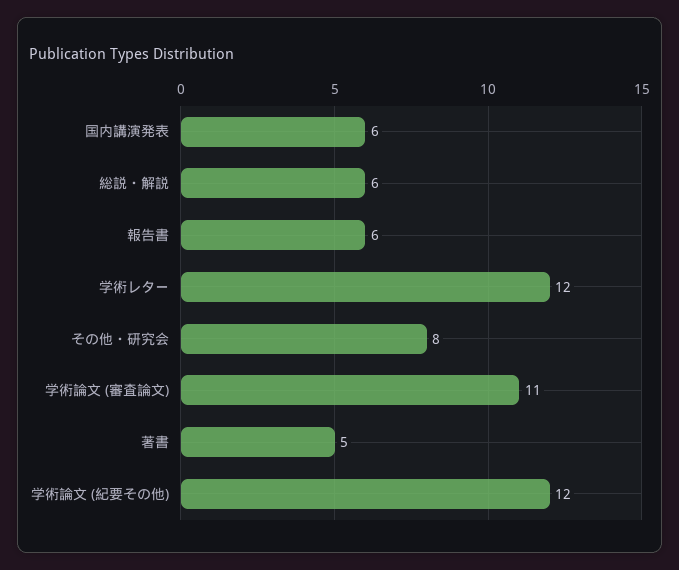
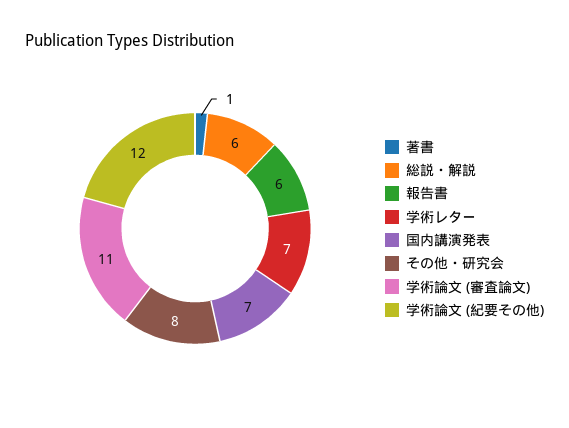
国内講演発表: 6 -> 7
学術レター: 12 -> 7
著書: 5 -> 1

